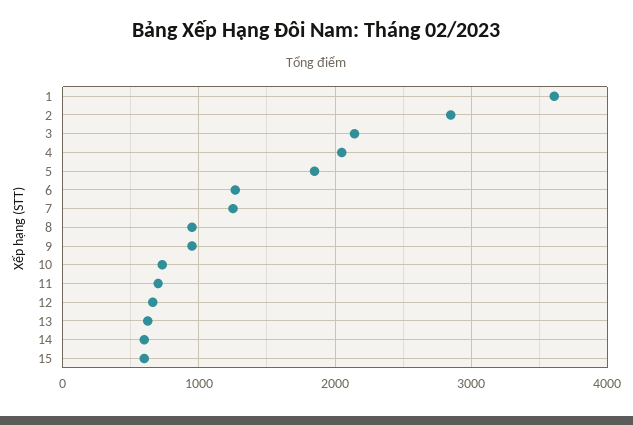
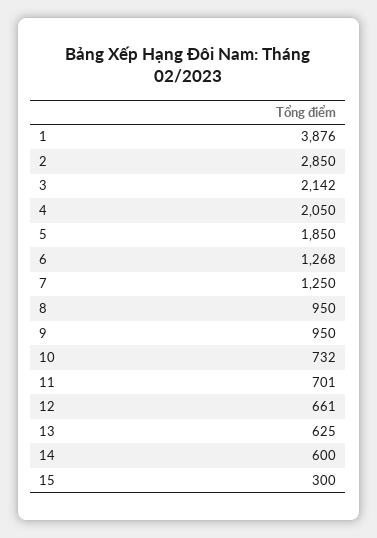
1: 3600 -> 3876
15: 600 -> 300

